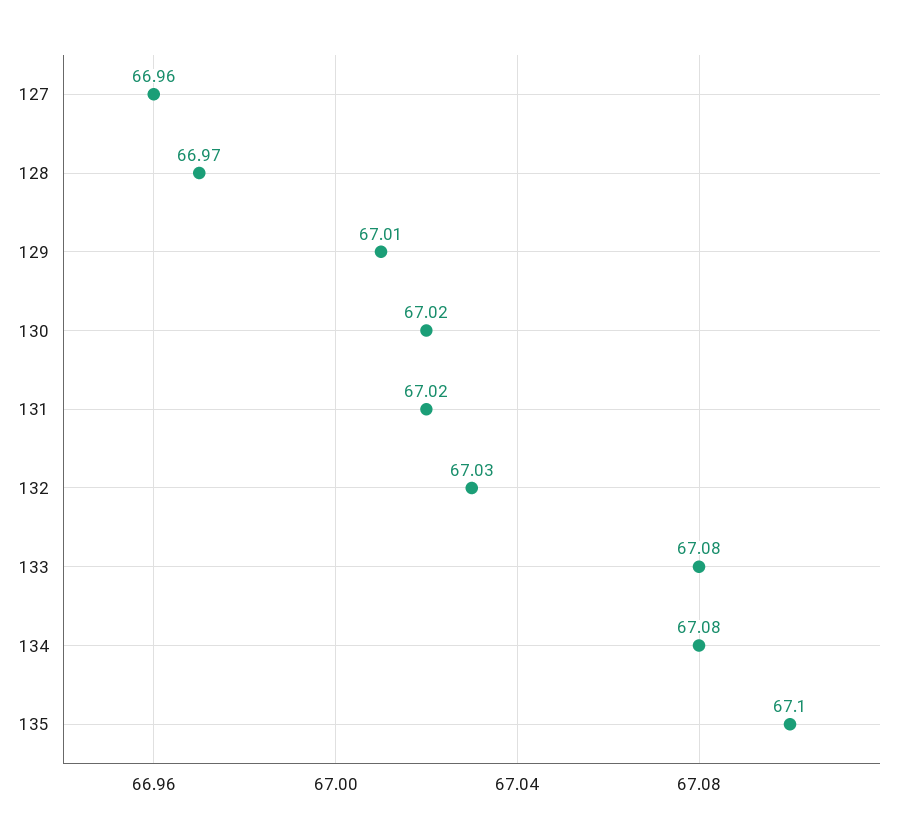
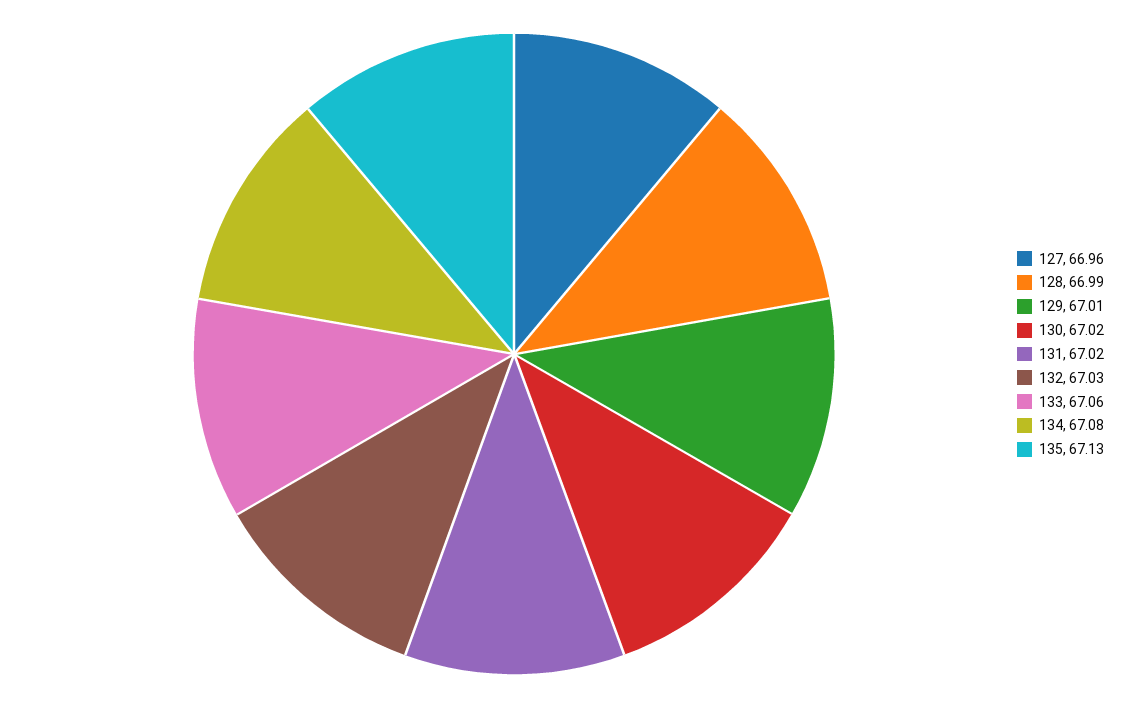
128: 66.97 -> 66.99
133: 67.08 -> 67.06
135: 67.1 -> 67.13

